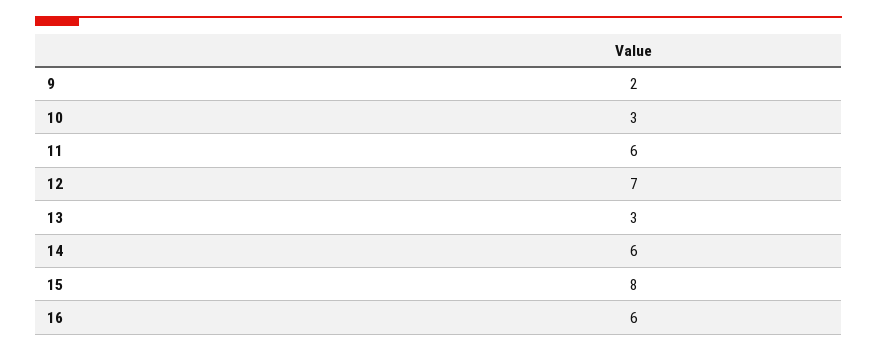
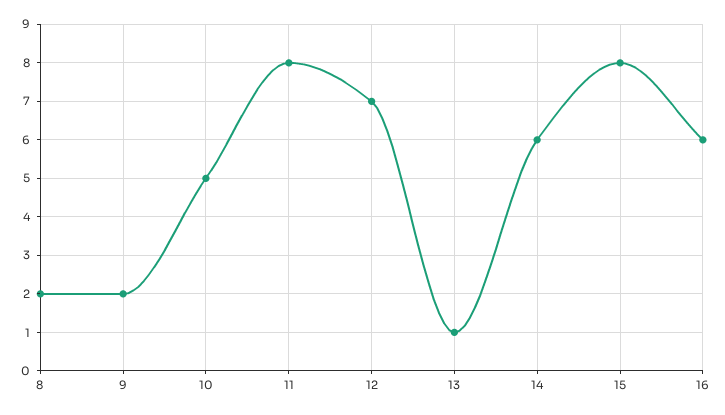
10: 3 -> 5
11: 6 -> 8
13: 3 -> 1
8: none -> 2

